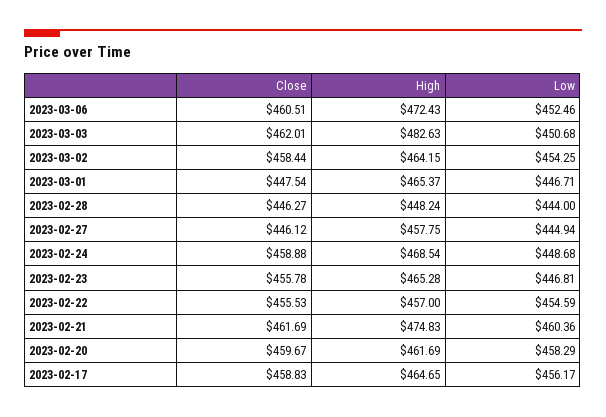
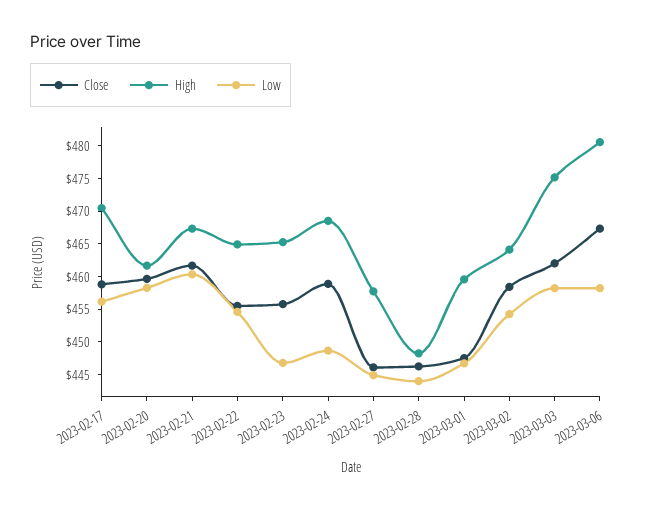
Close, 2023-03-06: 460.51 -> 467.5
High, 2023-03-06: 472.43 -> 480
Low, 2023-03-06: 452.46 -> 457.5
High, 2023-03-03: 482.63 -> 475
Low, 2023-03-03: 450.68 -> 457.5
High, 2023-03-01: 465.37 -> 460
High, 2023-02-22: 457 -> 465
High, 2023-02-21: 474.83 -> 467.5
High, 2023-02-17: 464.65 -> 470

